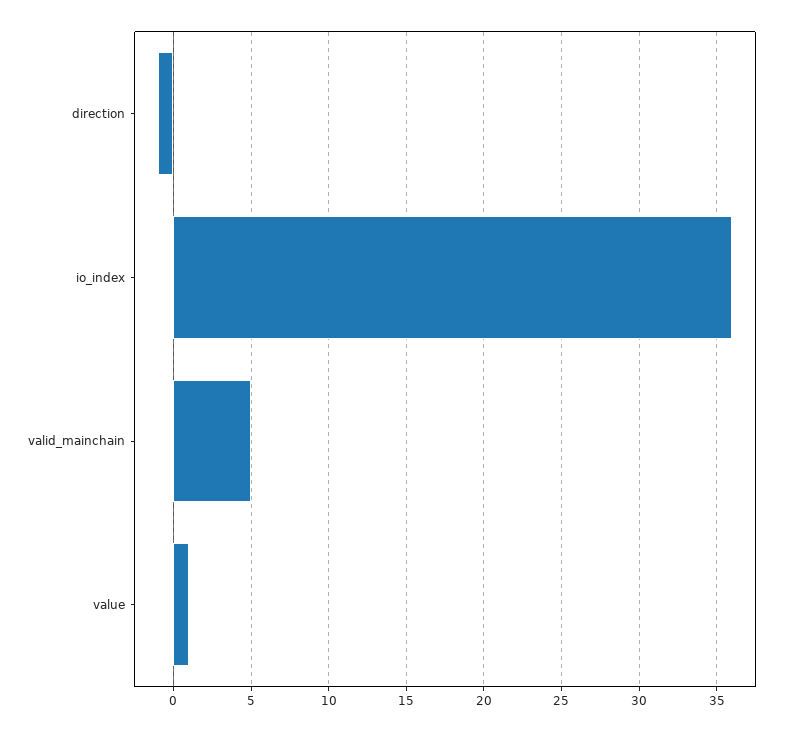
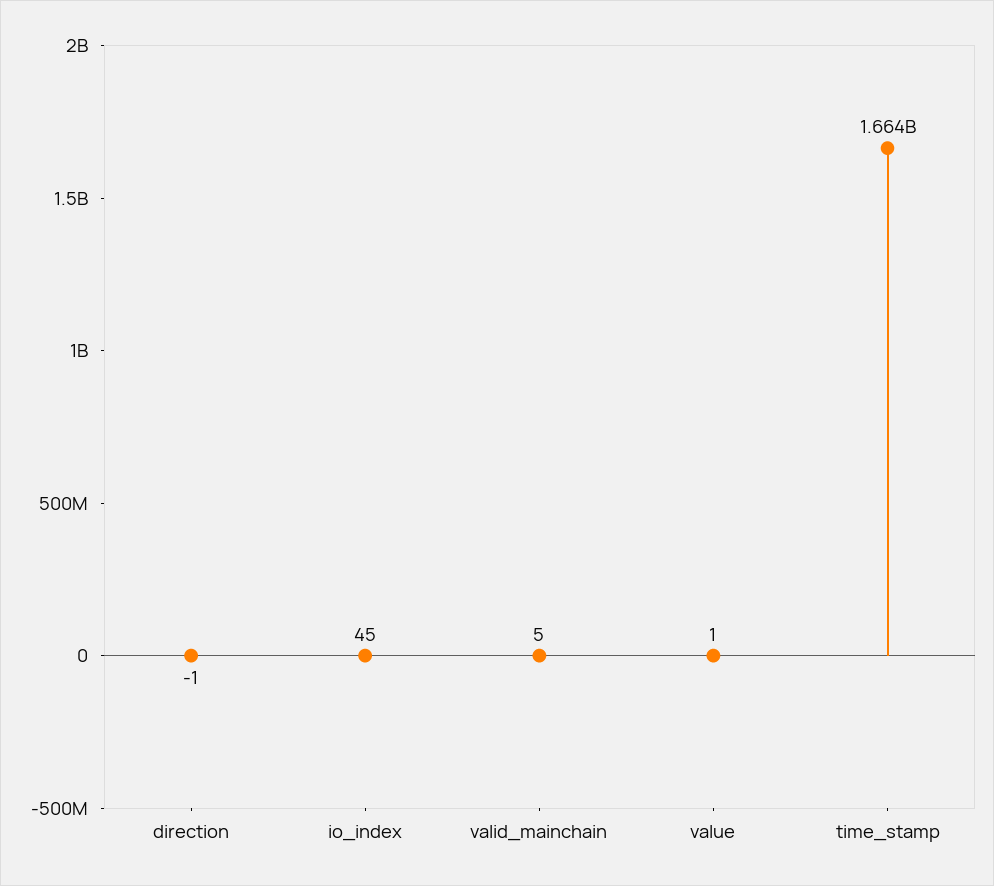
io_index: 36 -> 45
time_stamp: none -> 1664000000

